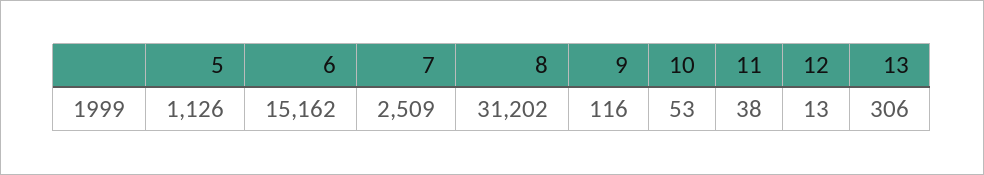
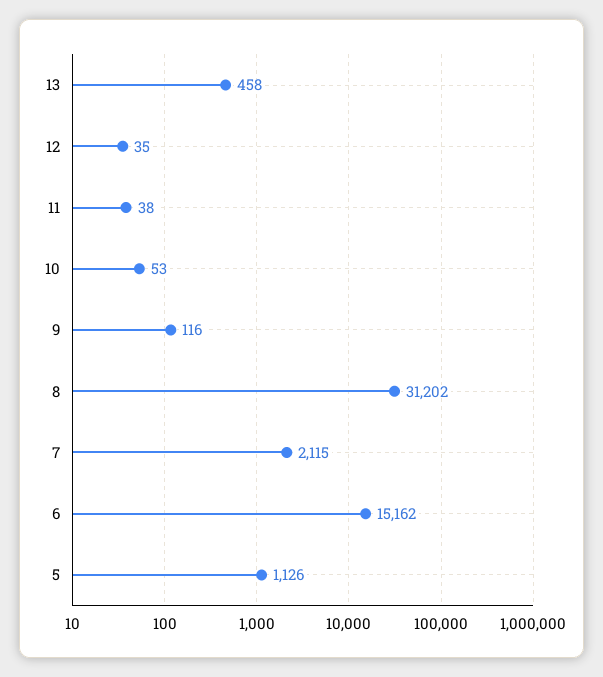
7: 2509 -> 2115
12: 13 -> 35
13: 306 -> 458

